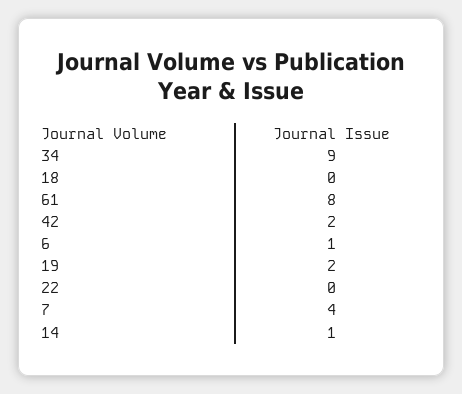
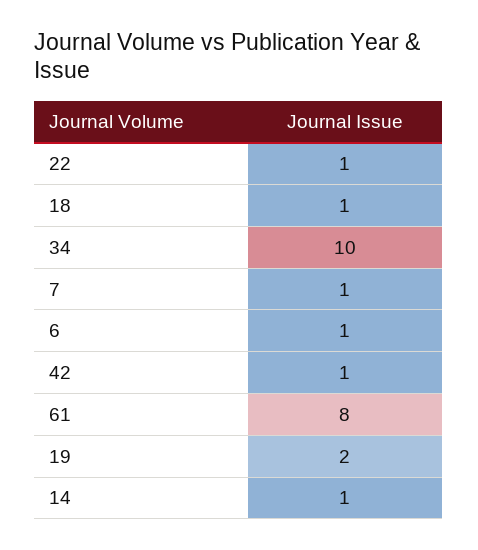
34: 9 -> 10
18: 0 -> 1
42: 2 -> 1
22: 0 -> 1
7: 4 -> 1

